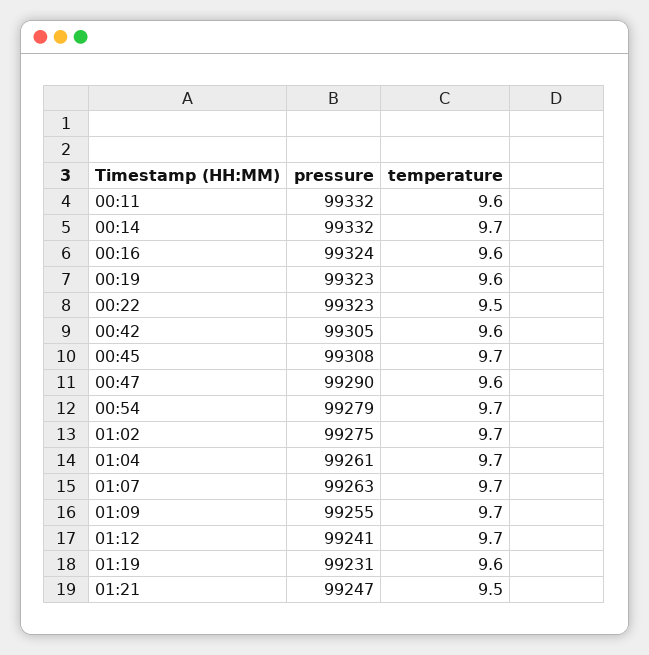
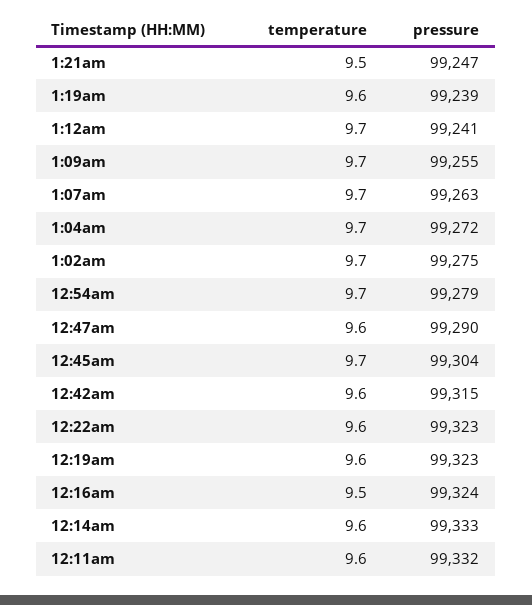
pressure, 00:14: 99332 -> 99333
temperature, 00:14: 9.7 -> 9.6
temperature, 00:16: 9.6 -> 9.5
temperature, 00:22: 9.5 -> 9.6
pressure, 00:42: 99305 -> 99315
pressure, 00:45: 99308 -> 99304
pressure, 01:04: 99261 -> 99272
pressure, 01:19: 99231 -> 99239

